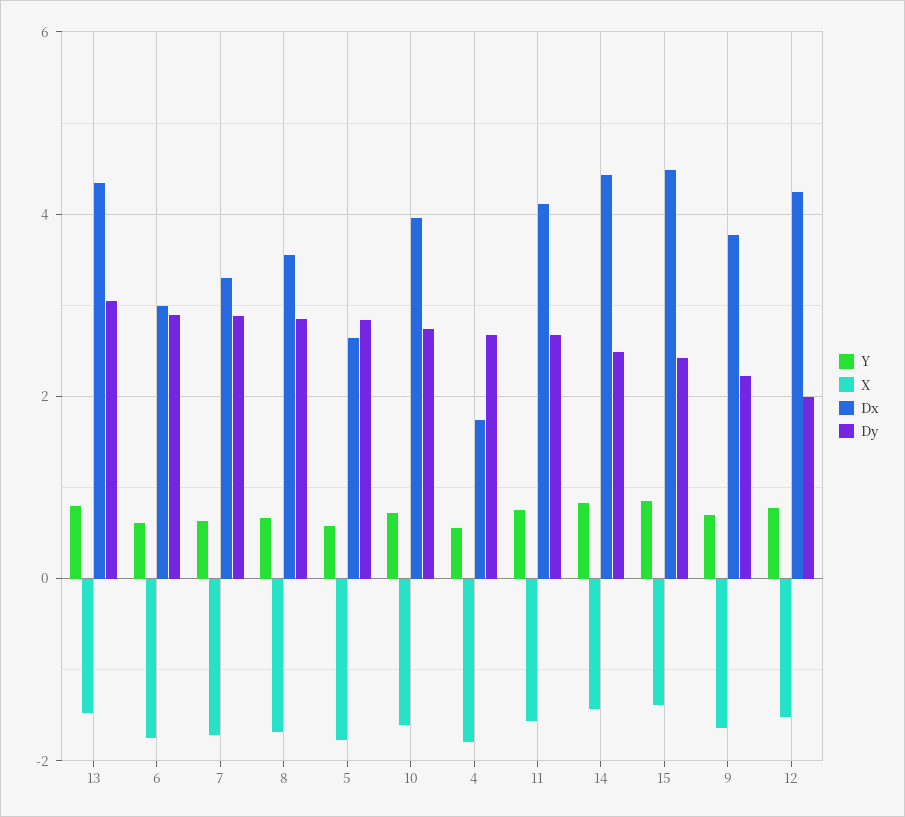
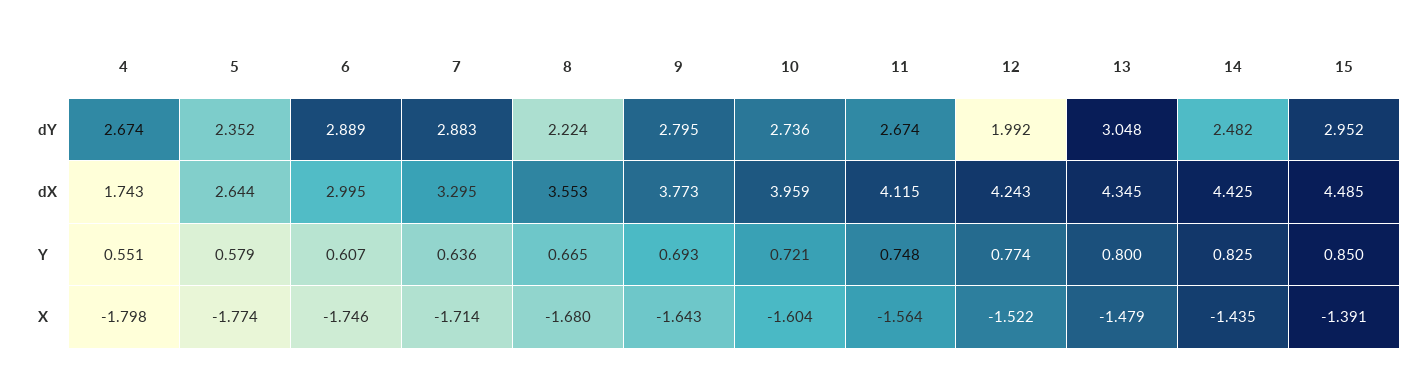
Dy, 8: 2.8 -> 2.224
Dy, 5: 2.8 -> 2.352
Dy, 15: 2.4 -> 2.952
Dy, 9: 2.2 -> 2.795

